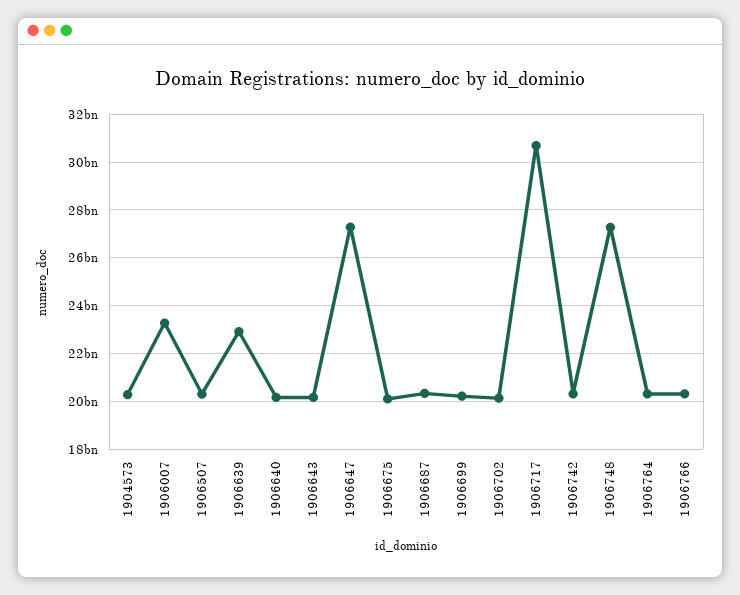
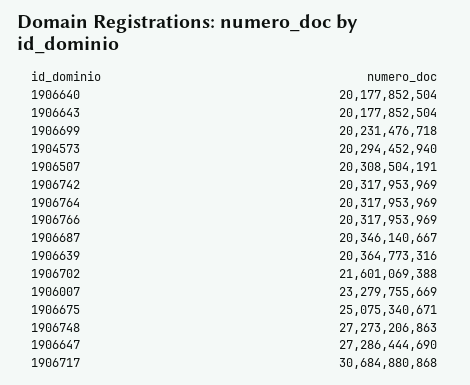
1906639: 23000000000 -> 20364773316
1906675: 20000000000 -> 25075340671
1906702: 20000000000 -> 21601069388

